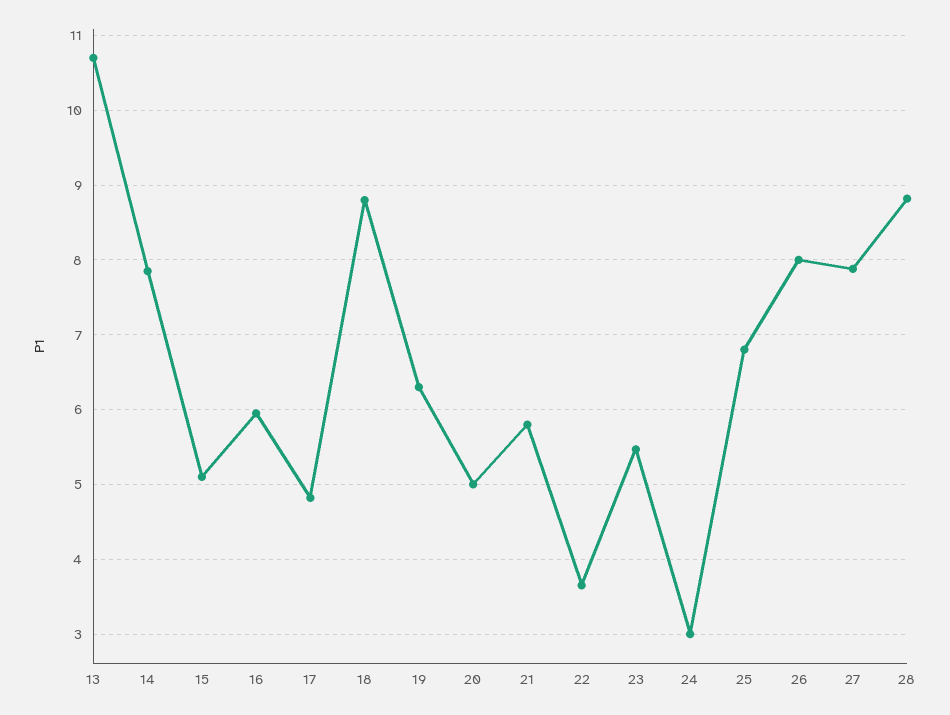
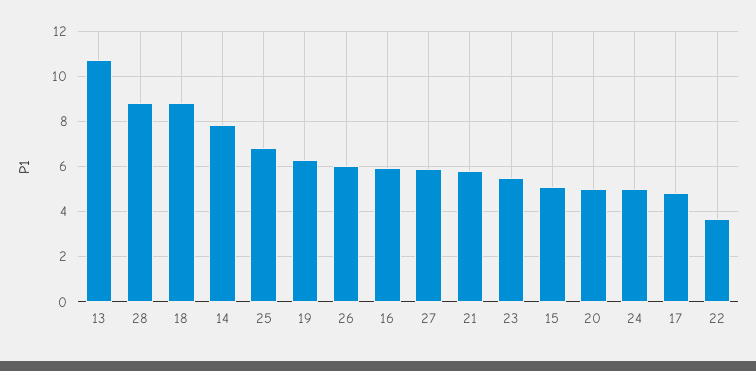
24: 3 -> 5
26: 8 -> 6
27: 7.9 -> 6

